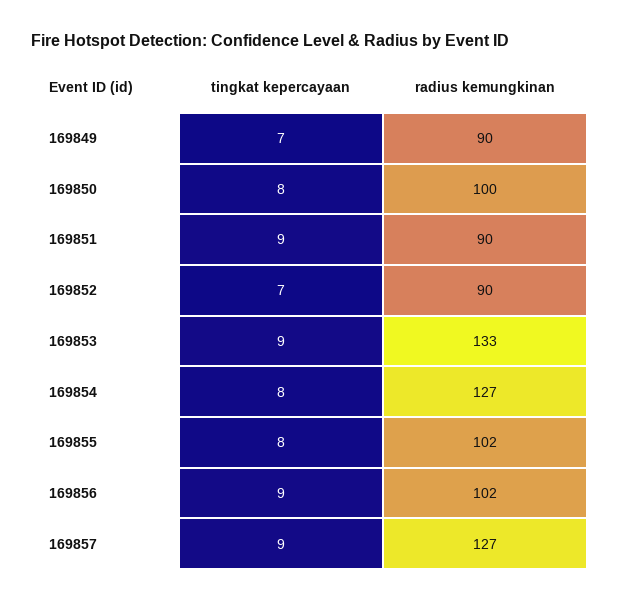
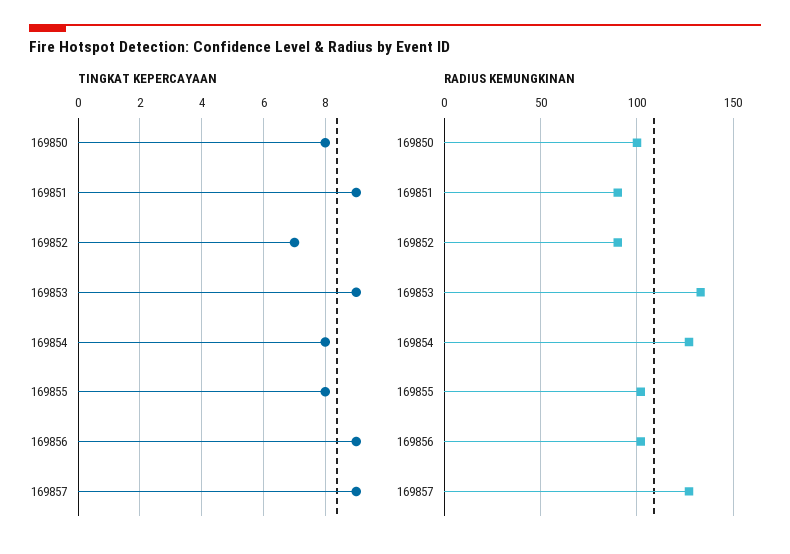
tingkat kepercayaan, 169849: 7 -> none
radius kemungkinan, 169849: 90 -> none

